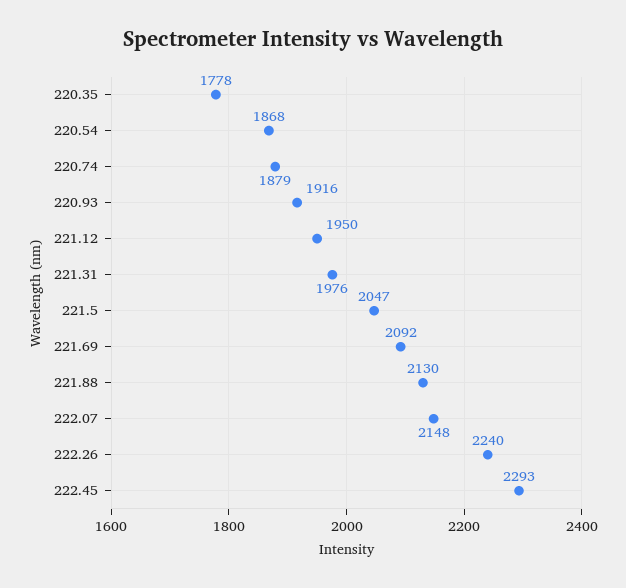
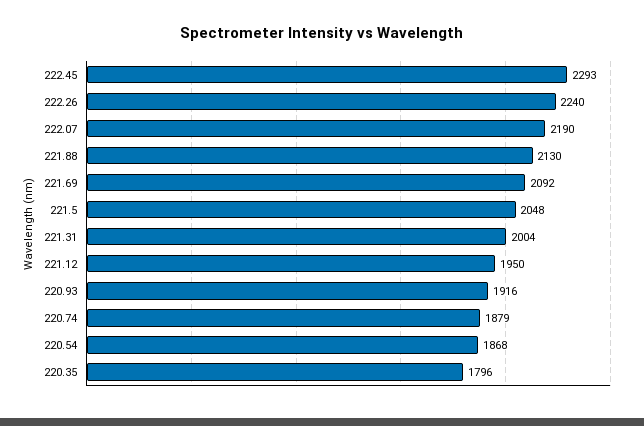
220.35: 1778 -> 1796
221.31: 1976 -> 2004
221.5: 2047 -> 2048
222.07: 2148 -> 2190

